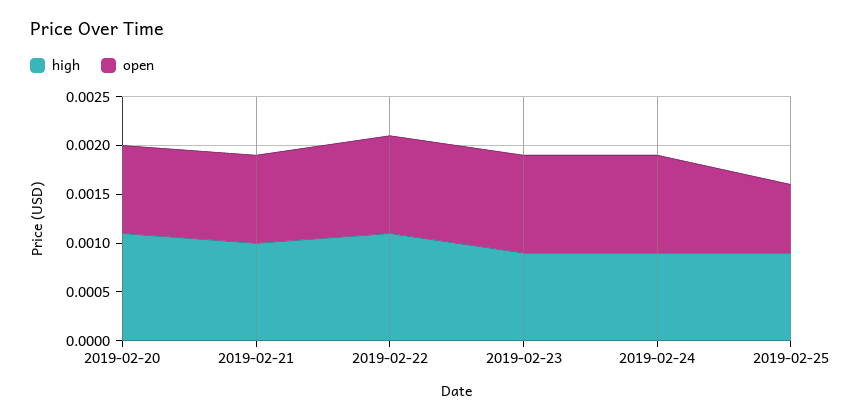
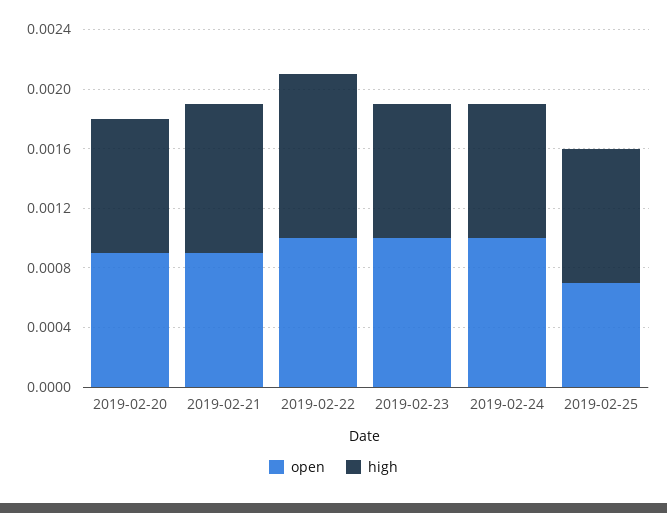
high, 2019-02-20: 0.0011 -> 0.0009

